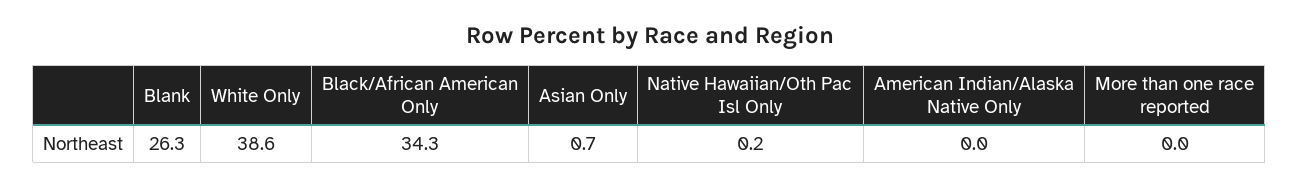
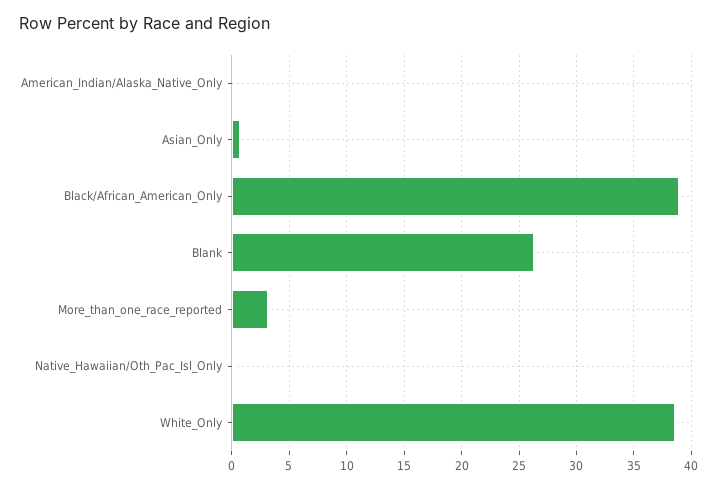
Black/African American Only: 34.3 -> 39
More than one race reported: 0 -> 3

